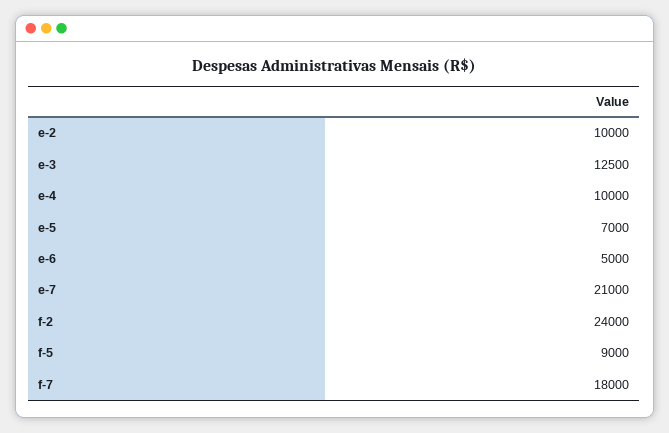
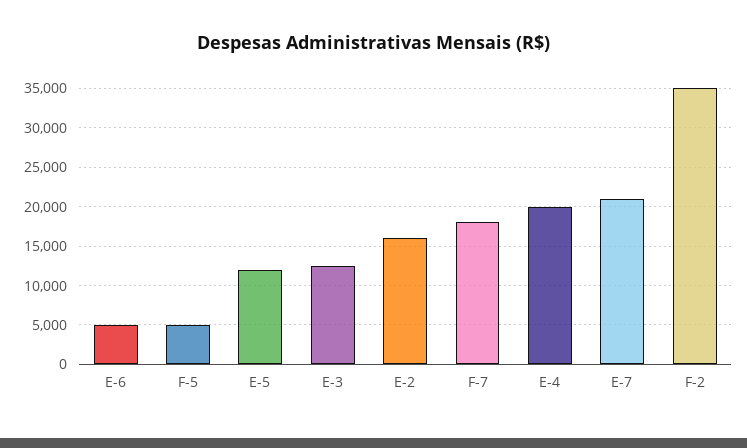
e-2: 10000 -> 16000
e-4: 10000 -> 20000
e-5: 7000 -> 12000
f-2: 24000 -> 35000
f-5: 9000 -> 5000

